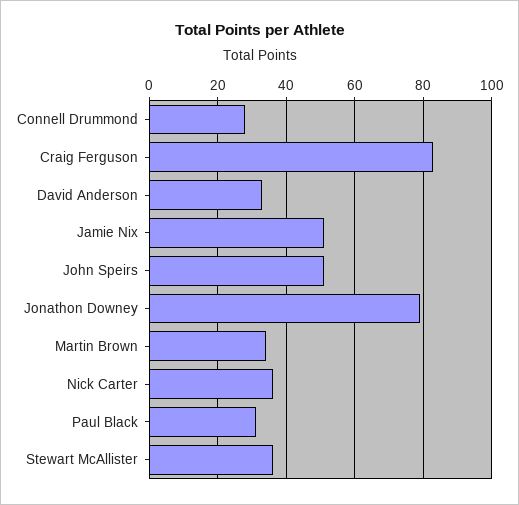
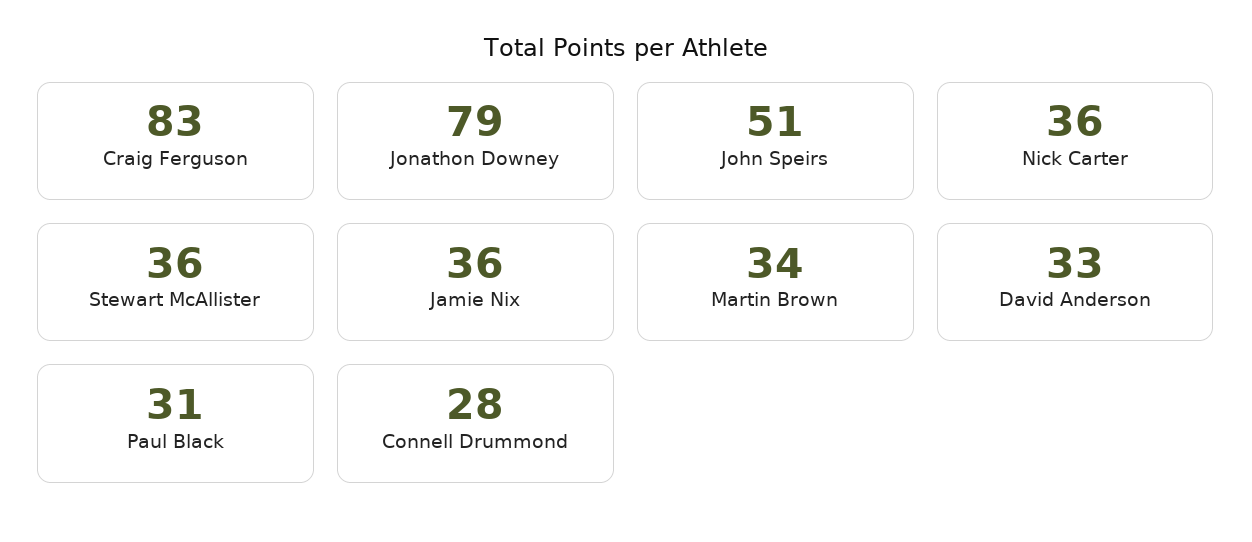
Jamie Nix: 50 -> 36

